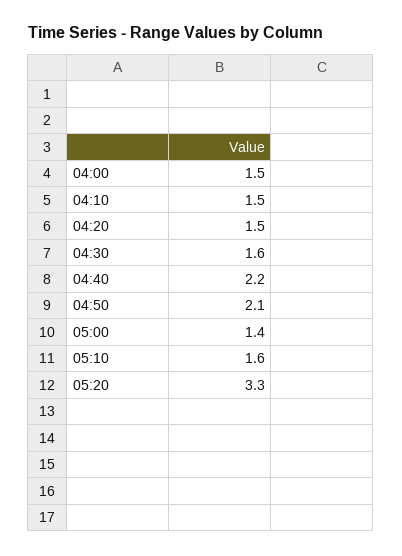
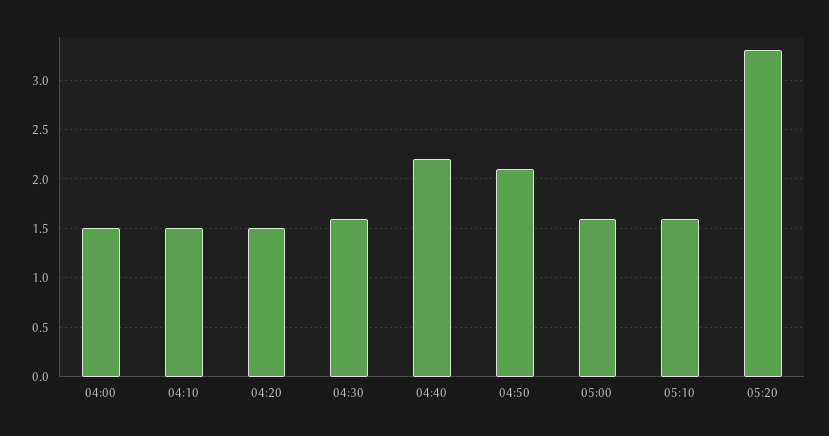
05:00: 1.4 -> 1.6

